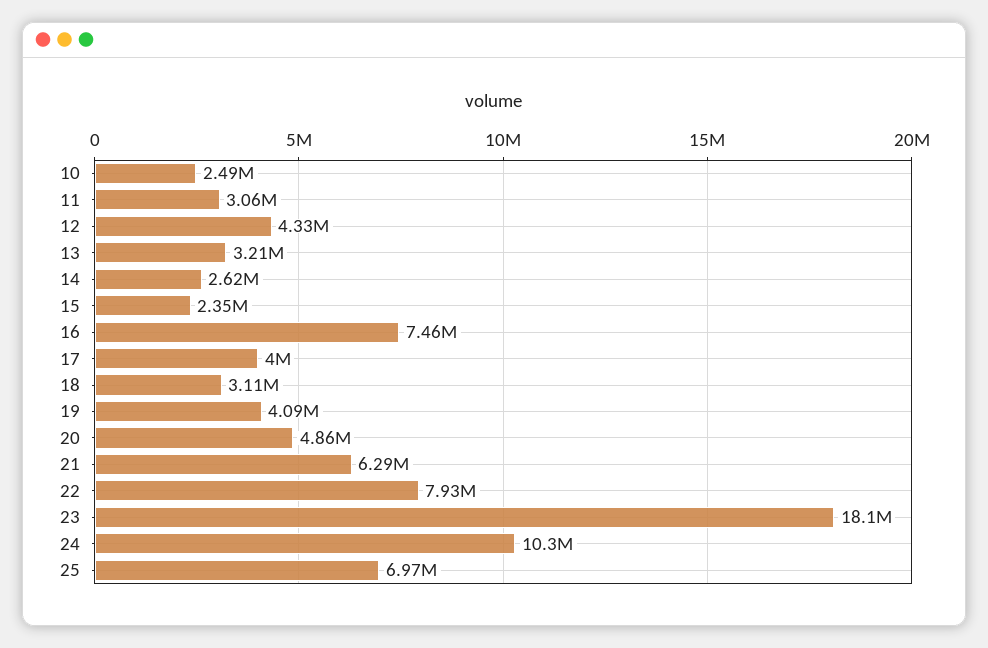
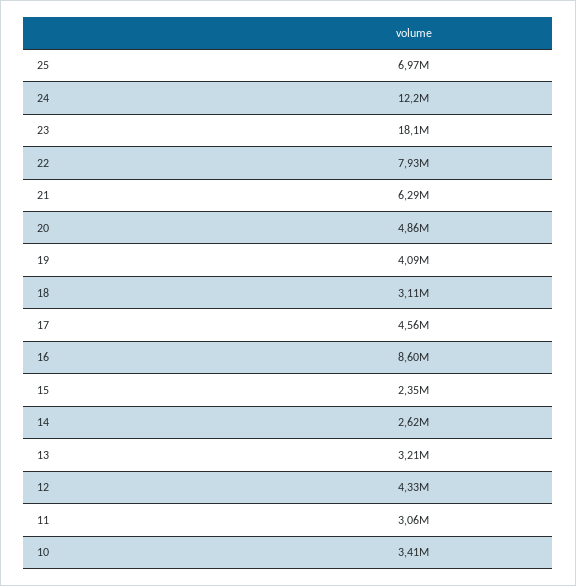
10: 2490000 -> 3410000
16: 7460000 -> 8600000
17: 4000000 -> 4560000
24: 10300000 -> 12200000

